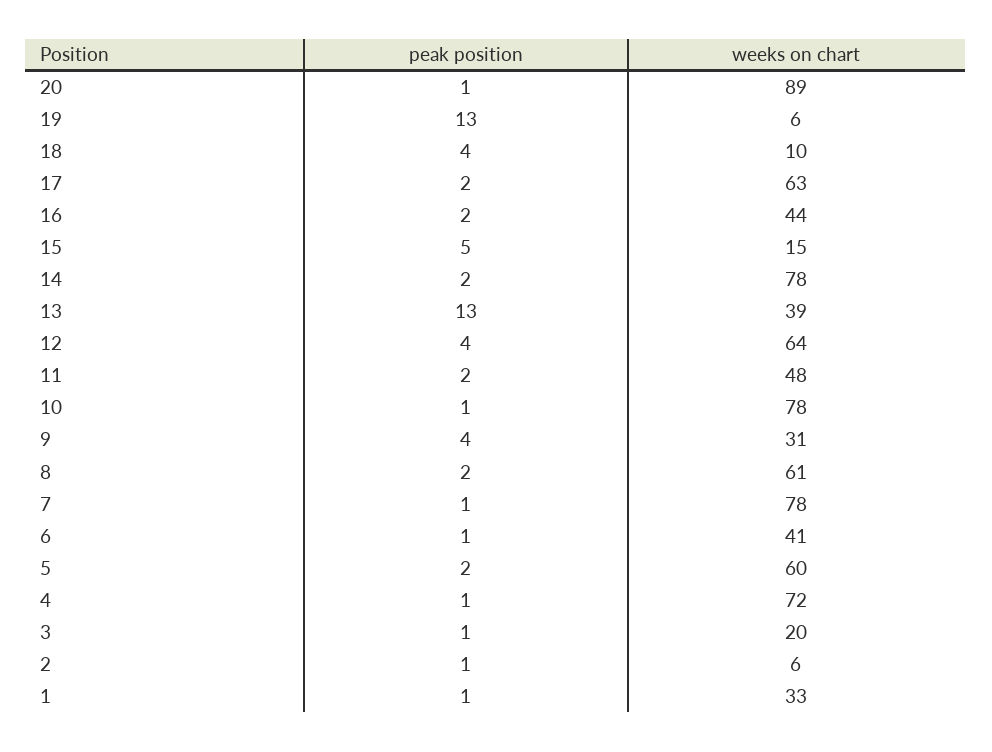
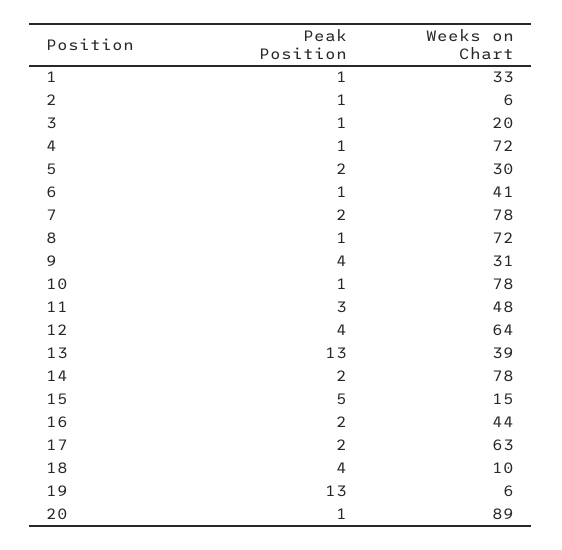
peak position, 11: 2 -> 3
peak position, 8: 2 -> 1
weeks on chart, 8: 61 -> 72
peak position, 7: 1 -> 2
weeks on chart, 5: 60 -> 30

